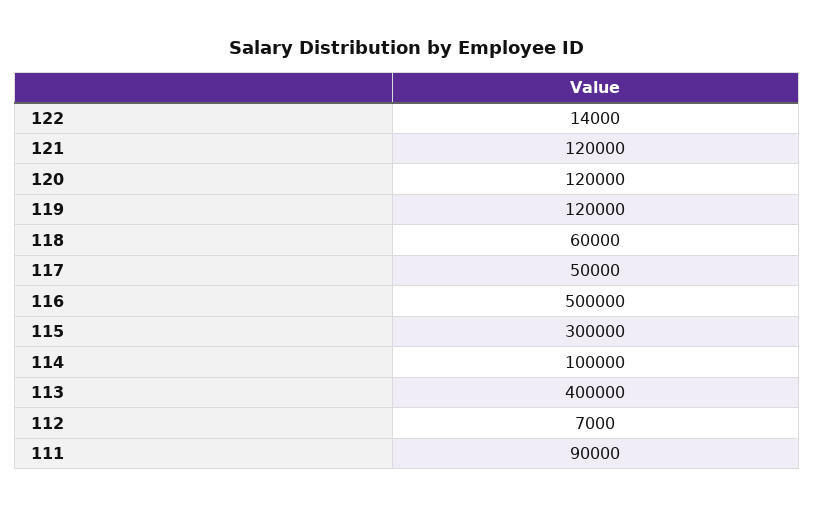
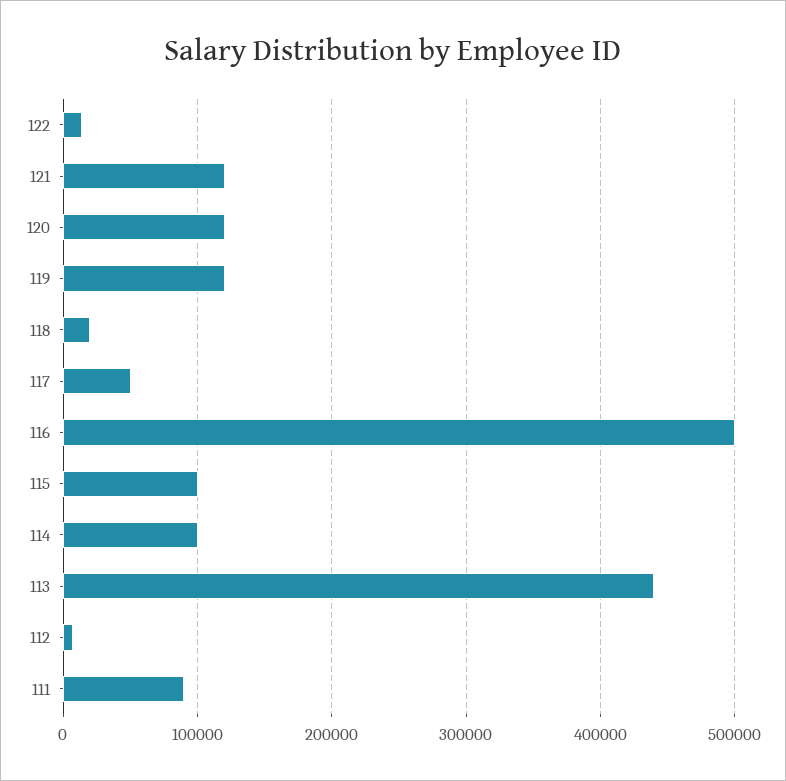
118: 60000 -> 20000
115: 300000 -> 100000
113: 400000 -> 440000

